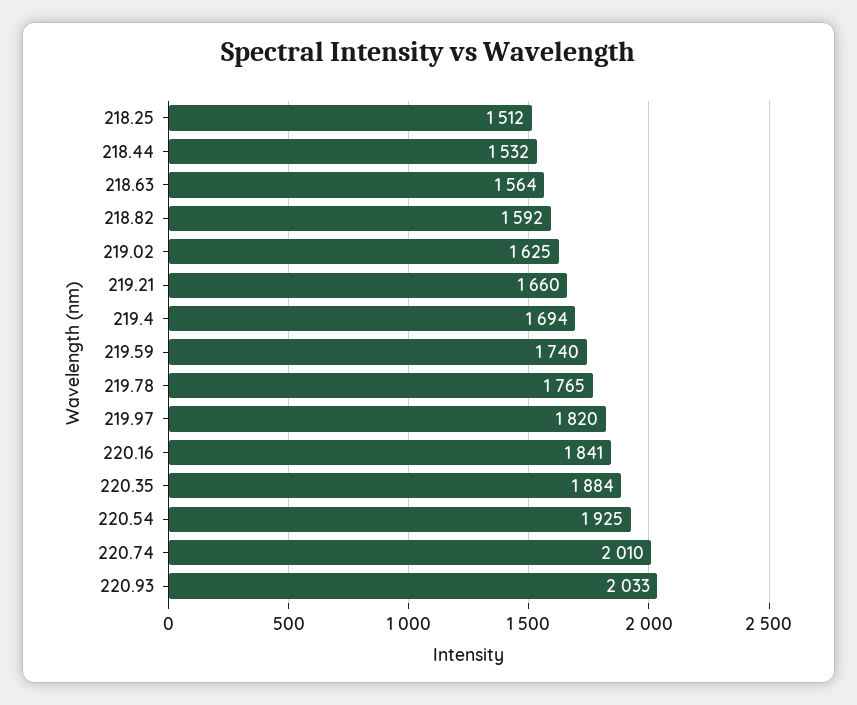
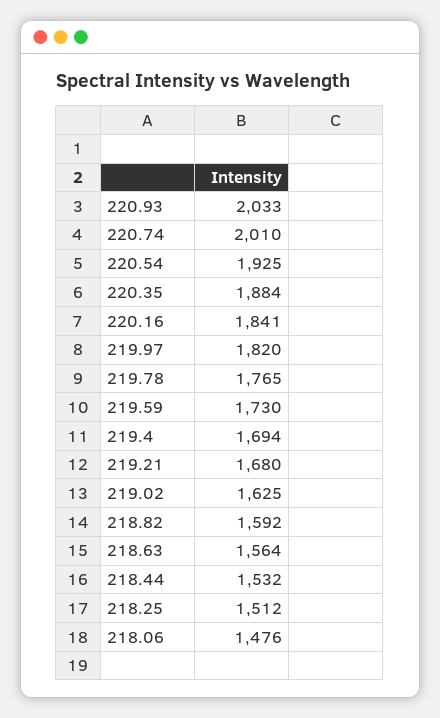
219.21: 1660 -> 1680
219.59: 1740 -> 1730
218.06: none -> 1476

